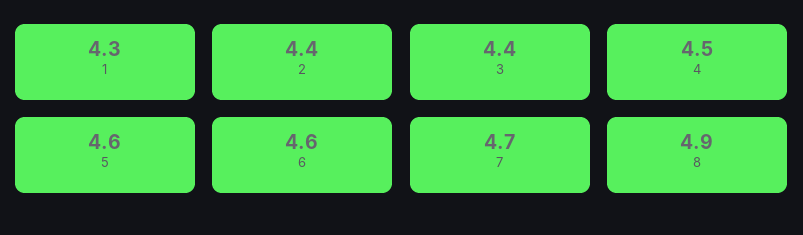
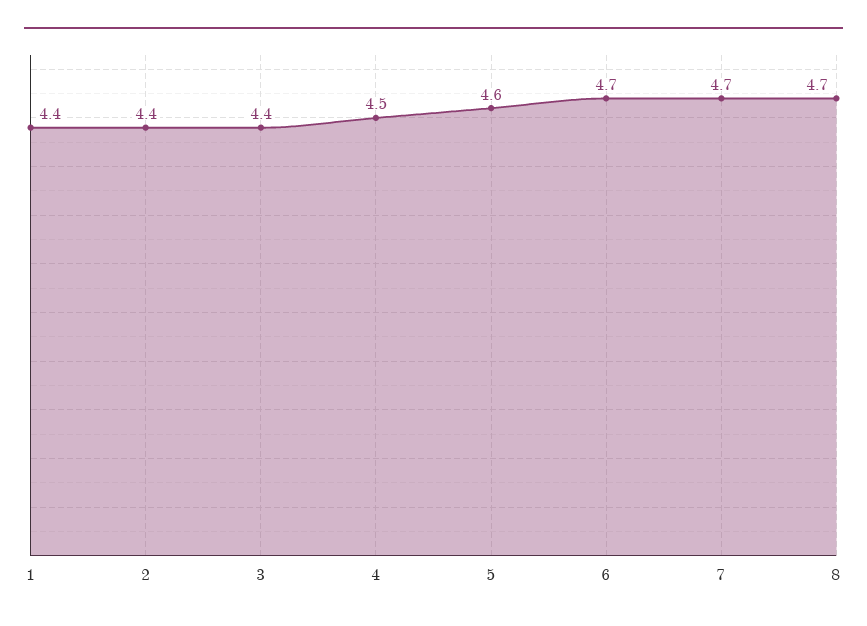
1: 4.3 -> 4.4
6: 4.6 -> 4.7
8: 4.9 -> 4.7

